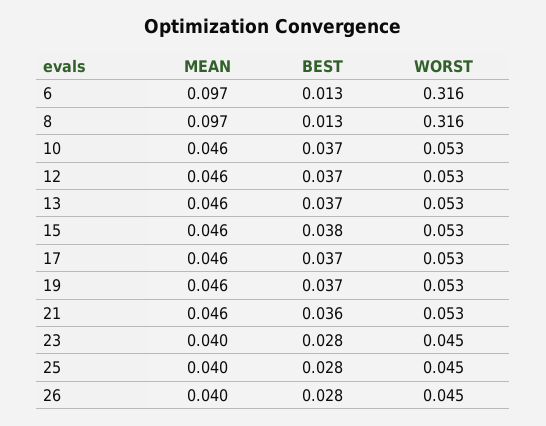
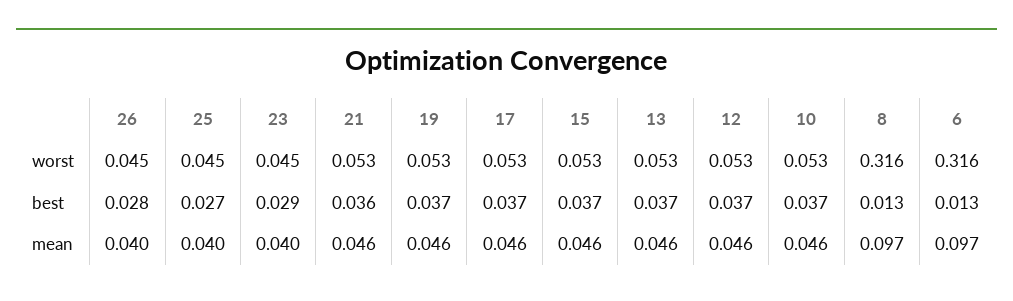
BEST, 15: 0.038 -> 0.037
BEST, 23: 0.028 -> 0.029
BEST, 25: 0.028 -> 0.027

